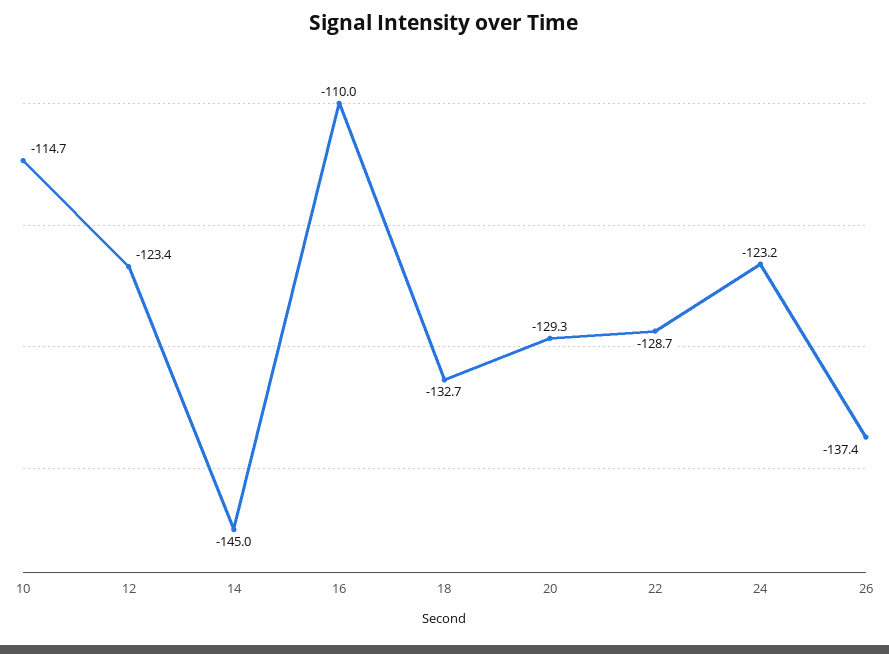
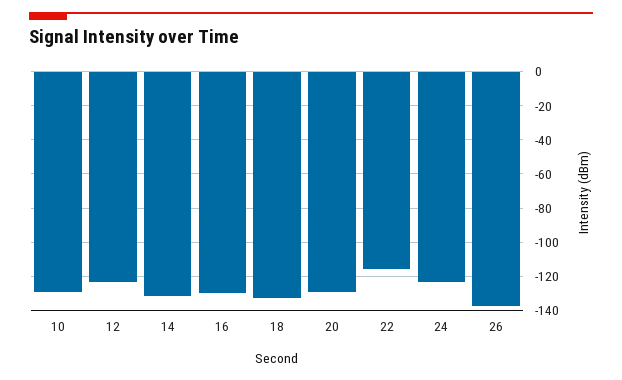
10: -114.7 -> -130
14: -145 -> -130
16: -110 -> -130
22: -128.7 -> -115

